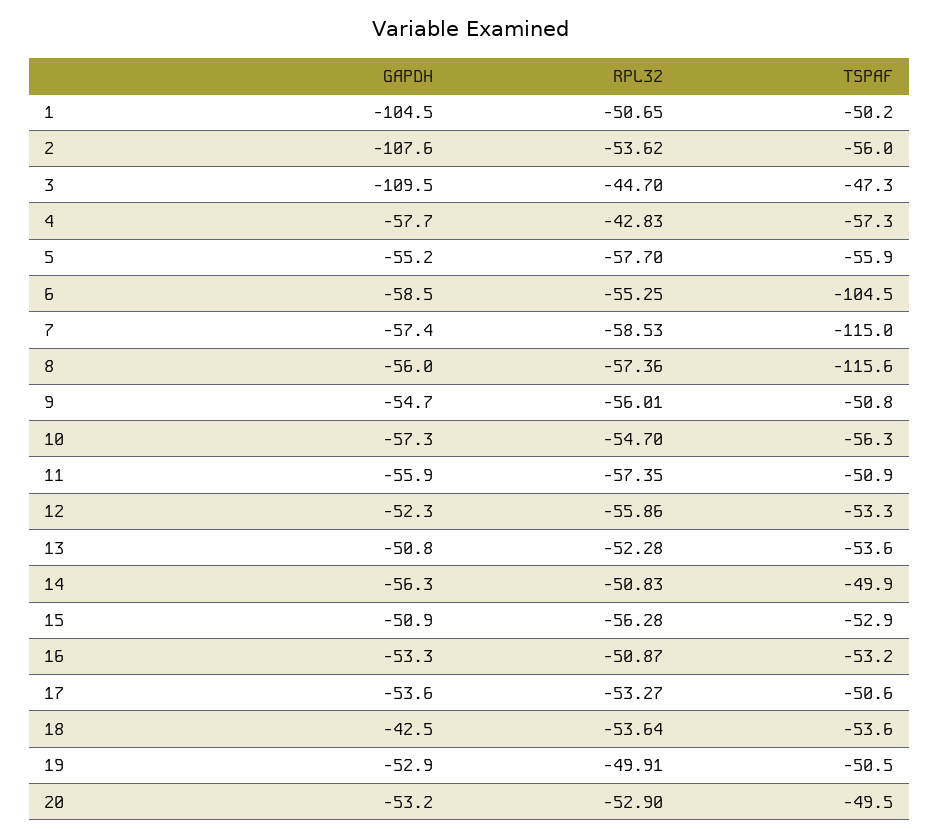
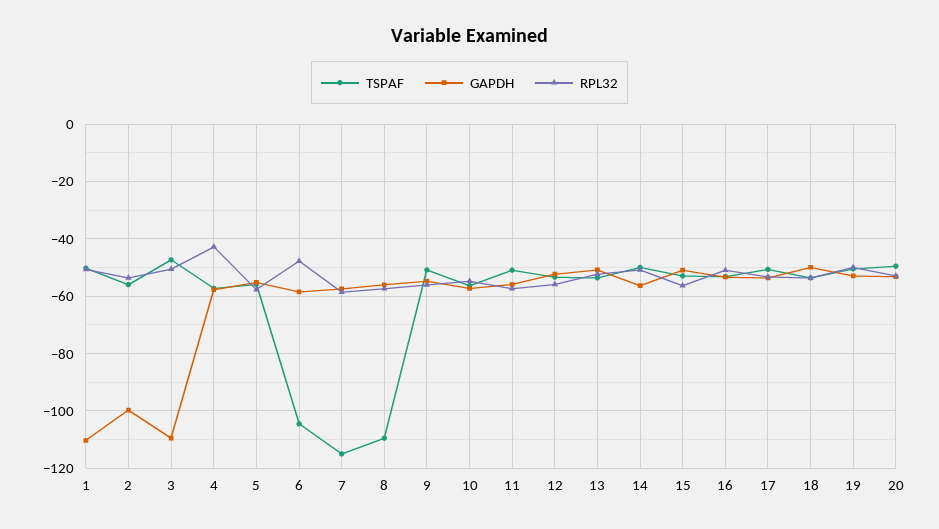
GAPDH, 1: -104.5 -> -110
GAPDH, 2: -107.6 -> -100
RPL32, 3: -44.7 -> -50
RPL32, 6: -55.25 -> -47.5
TSPAF, 8: -115.6 -> -110
GAPDH, 18: -42.5 -> -50

